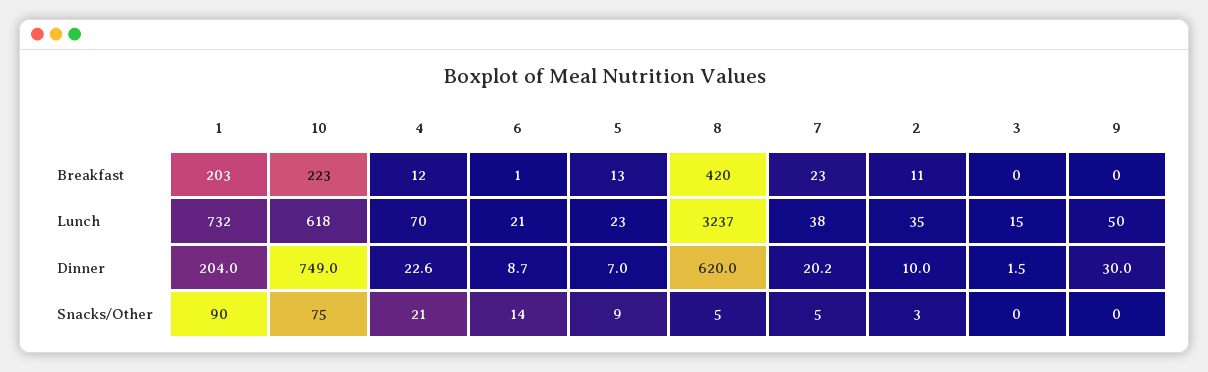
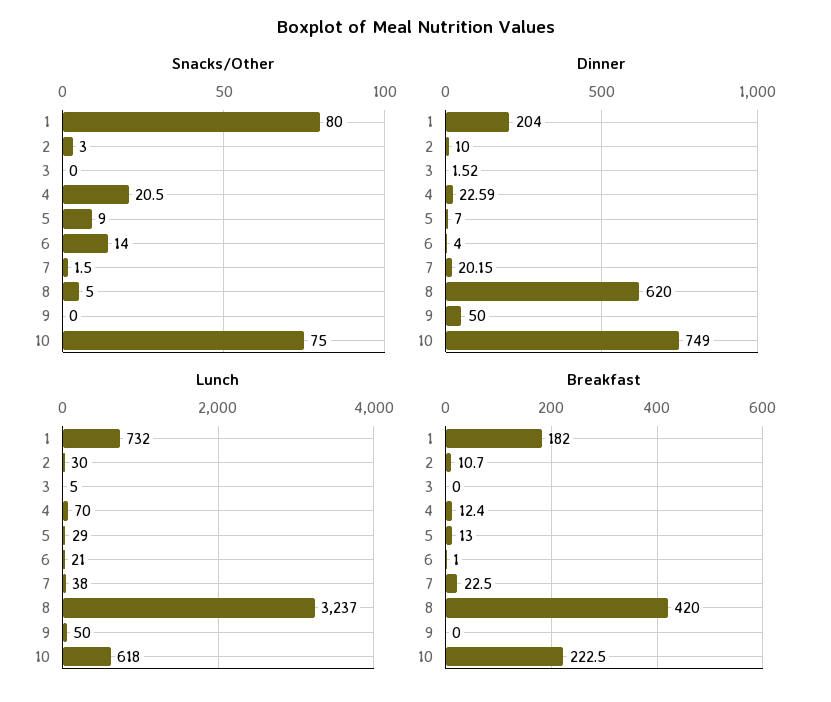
Breakfast, 1: 203 -> 182
Lunch, 5: 23 -> 29
Lunch, 2: 35 -> 30
Lunch, 3: 15 -> 5
Dinner, 6: 8.7 -> 4
Dinner, 9: 30 -> 50
Snacks/Other, 1: 90 -> 80
Snacks/Other, 7: 5 -> 1.5

